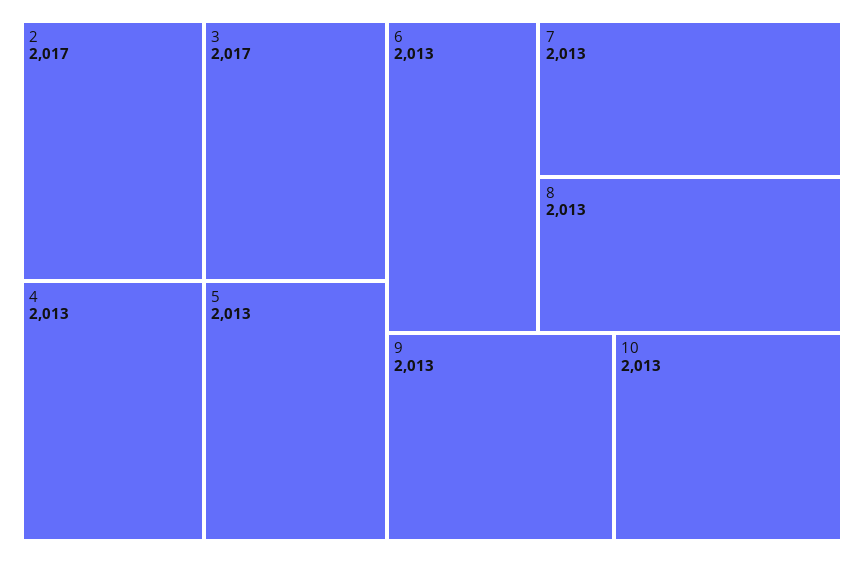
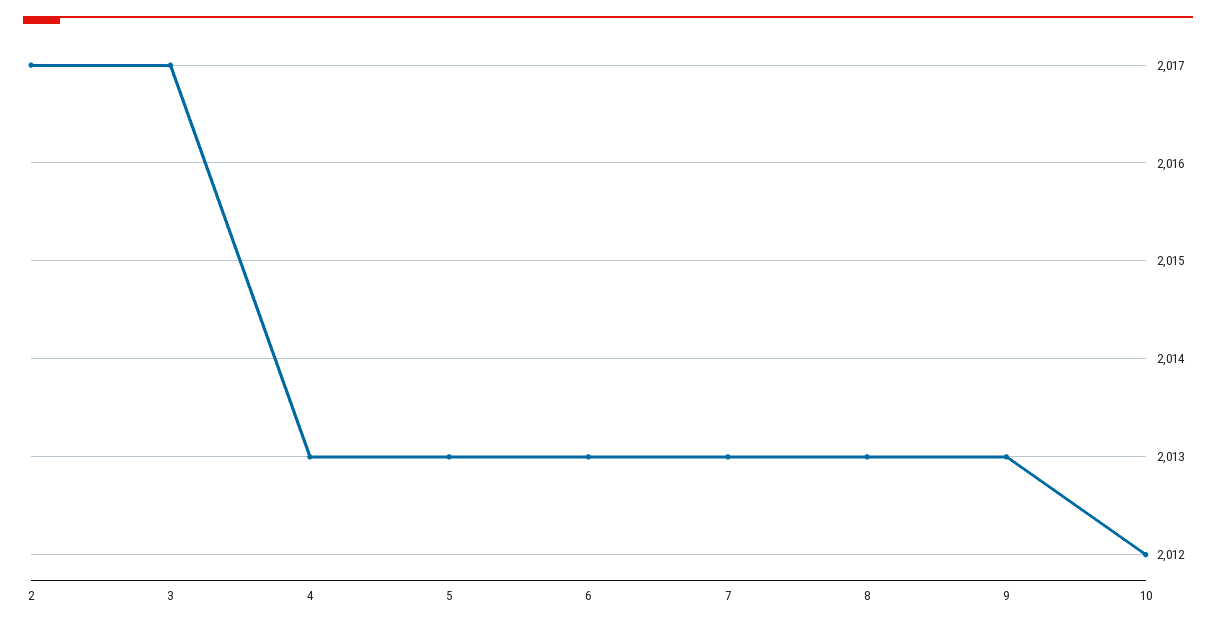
10: 2013 -> 2012

